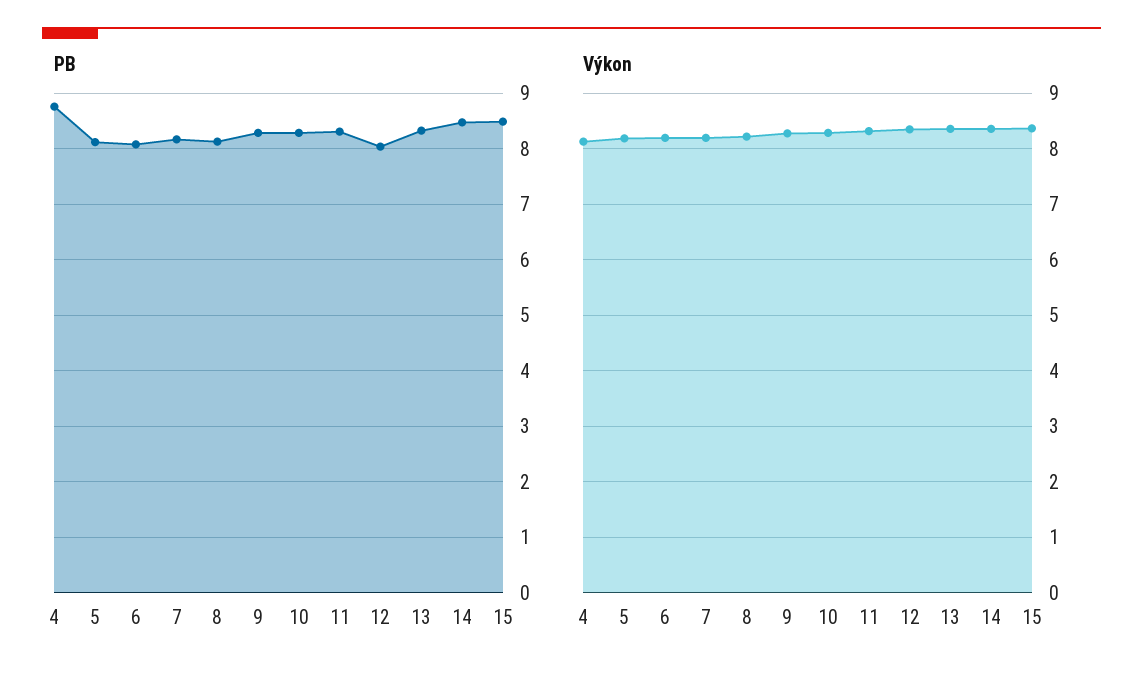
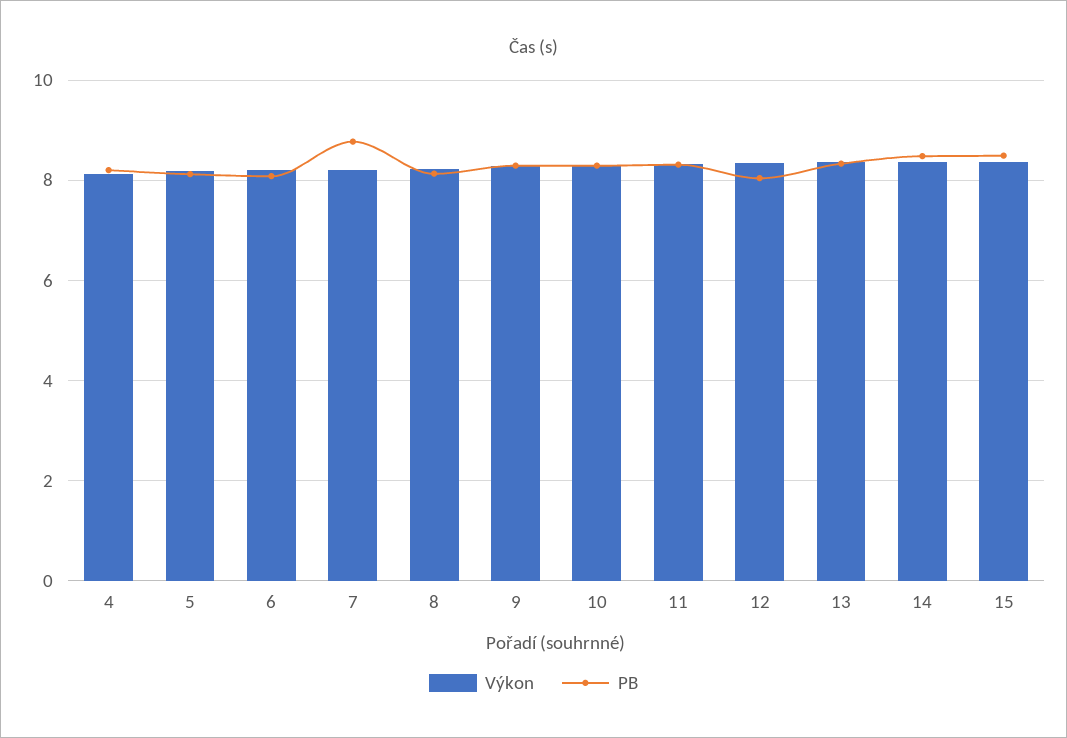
PB, 4: 8.8 -> 8.2
PB, 7: 8.2 -> 8.8

